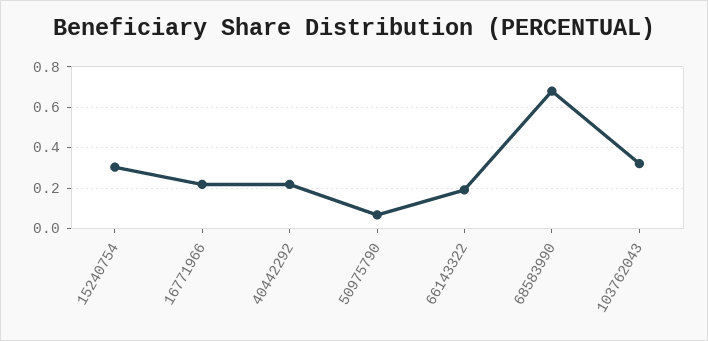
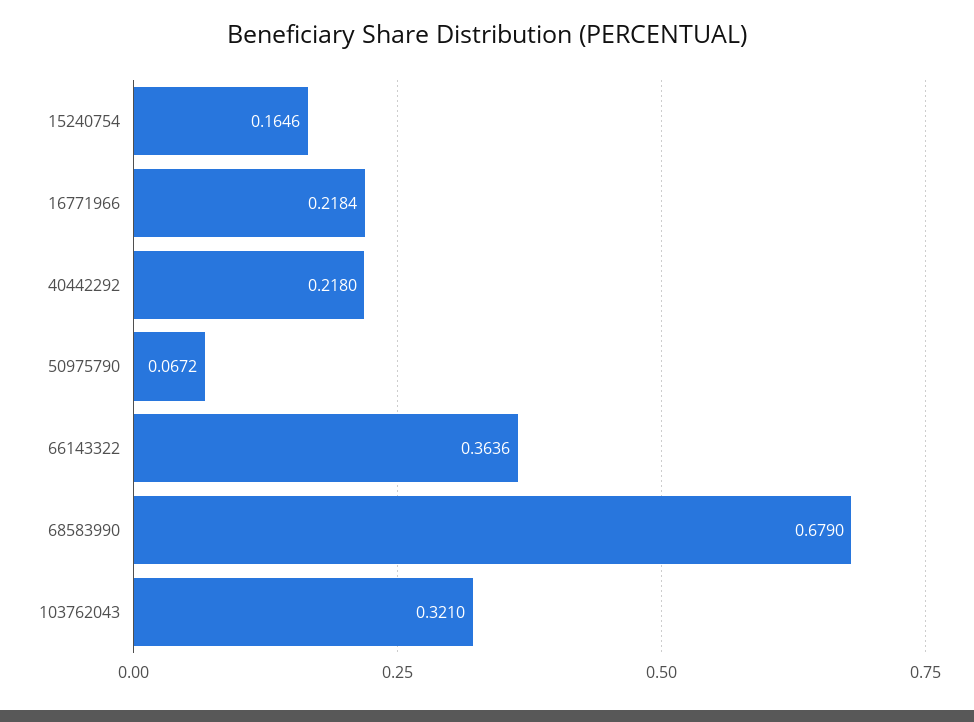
15240754: 0.3 -> 0.1646
66143322: 0.2 -> 0.3636

